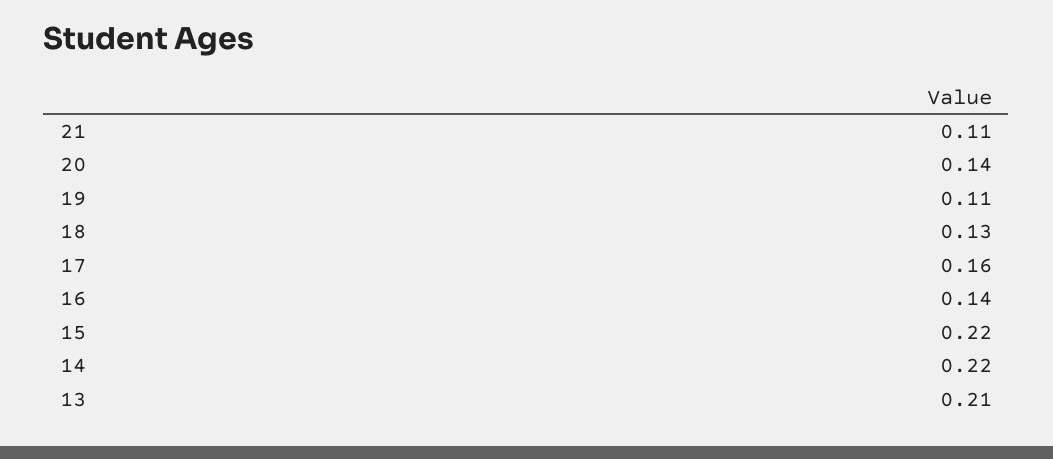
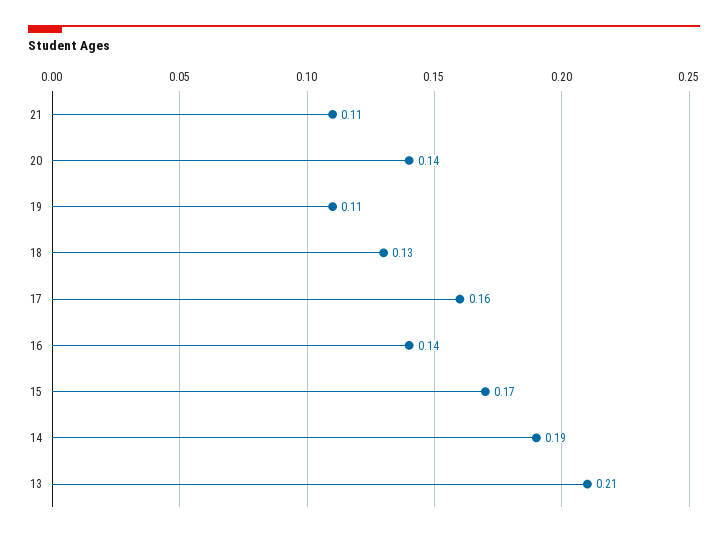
15: 0.22 -> 0.17
14: 0.22 -> 0.19

